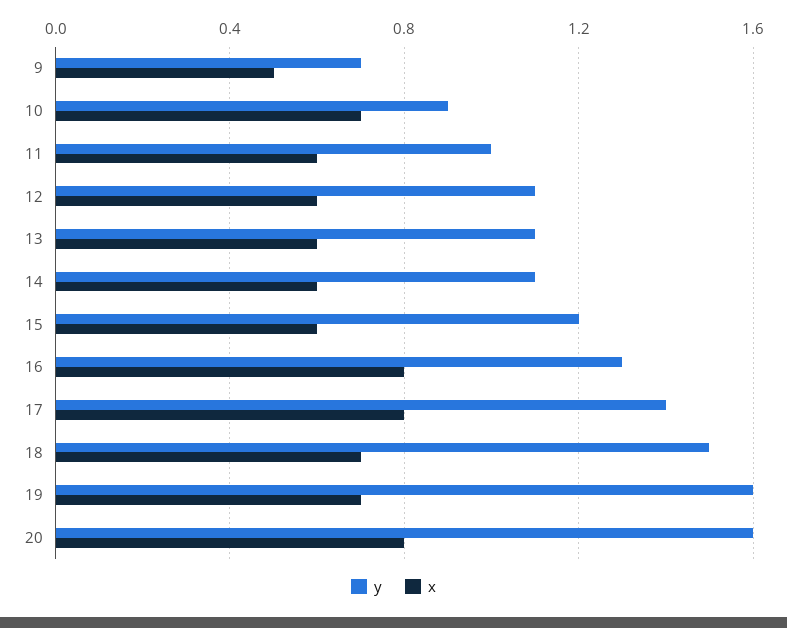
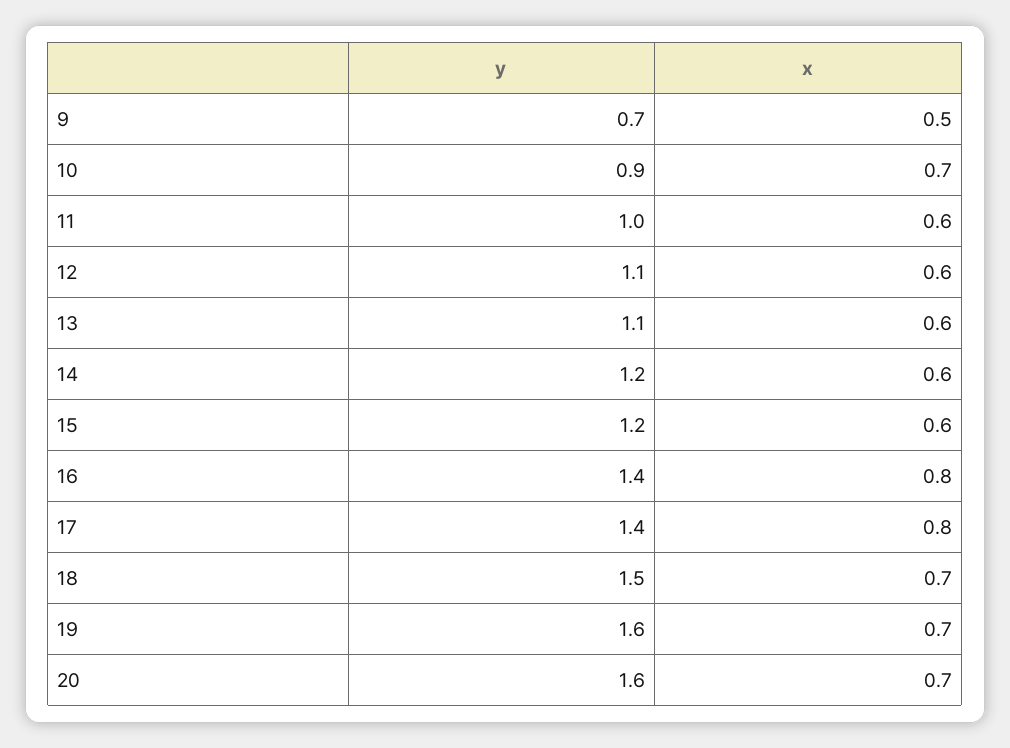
y, 14: 1.1 -> 1.2
y, 16: 1.3 -> 1.4
x, 20: 0.8 -> 0.7

